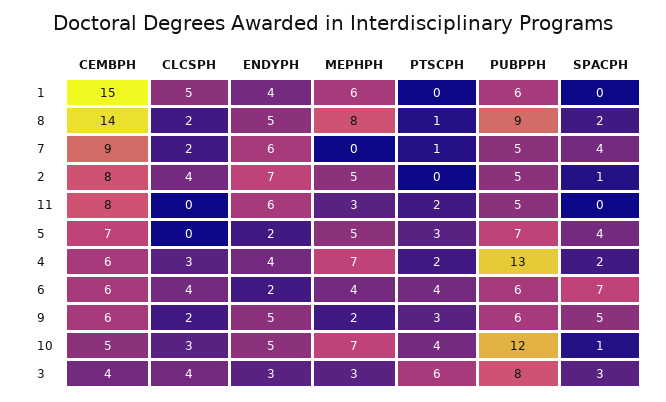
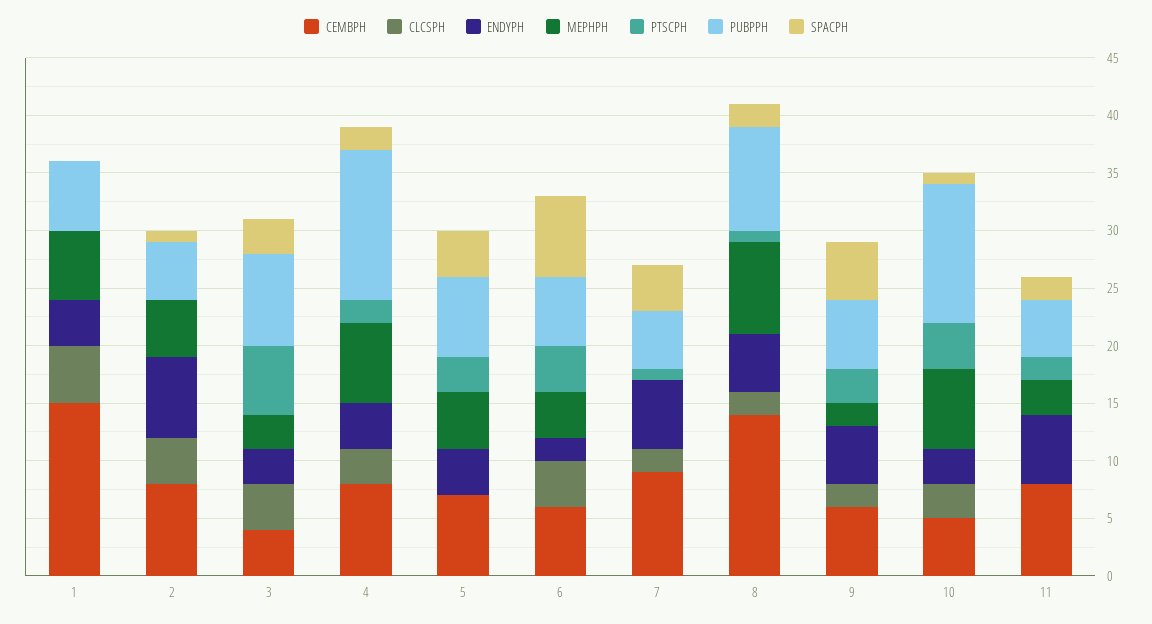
SPACPH, 11: 0 -> 2
ENDYPH, 5: 2 -> 4
CEMBPH, 4: 6 -> 8
ENDYPH, 10: 5 -> 3

